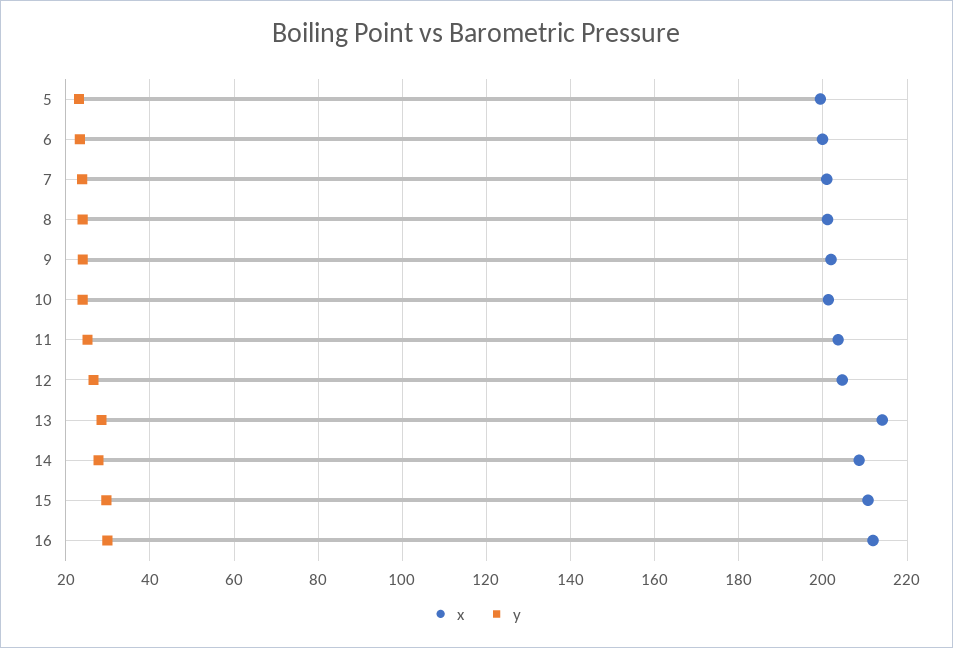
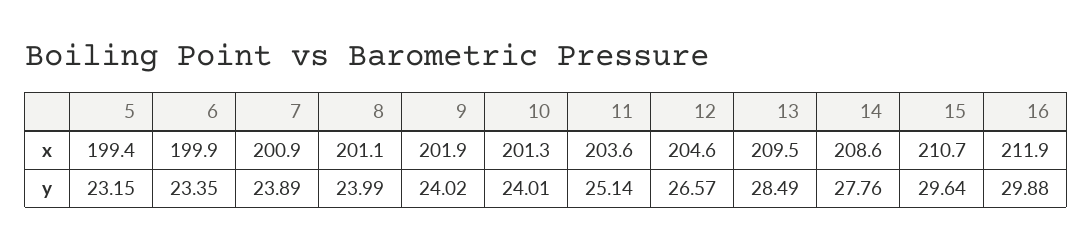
x, 13: 214 -> 209.5

